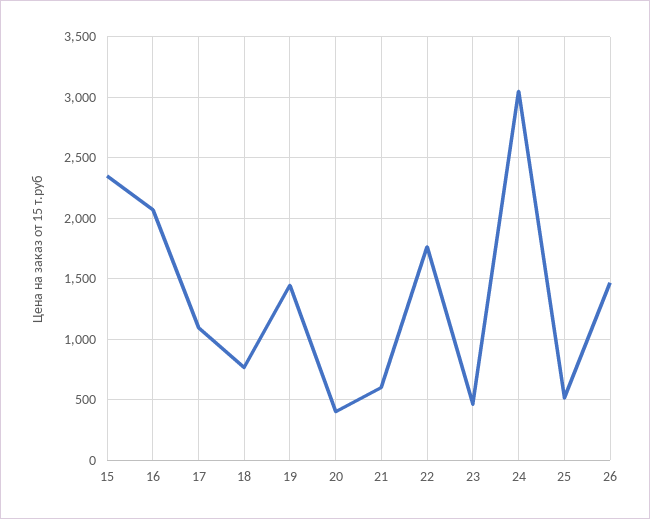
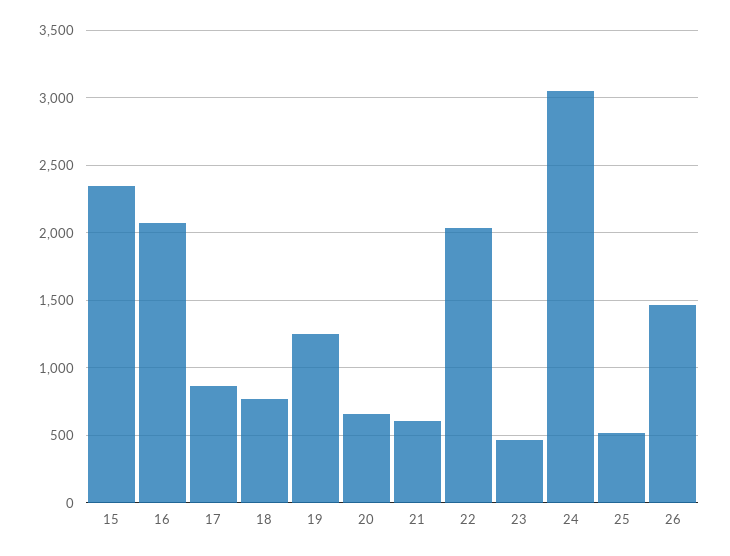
17: 1100 -> 850
19: 1450 -> 1250
20: 400 -> 650
22: 1750 -> 2050

